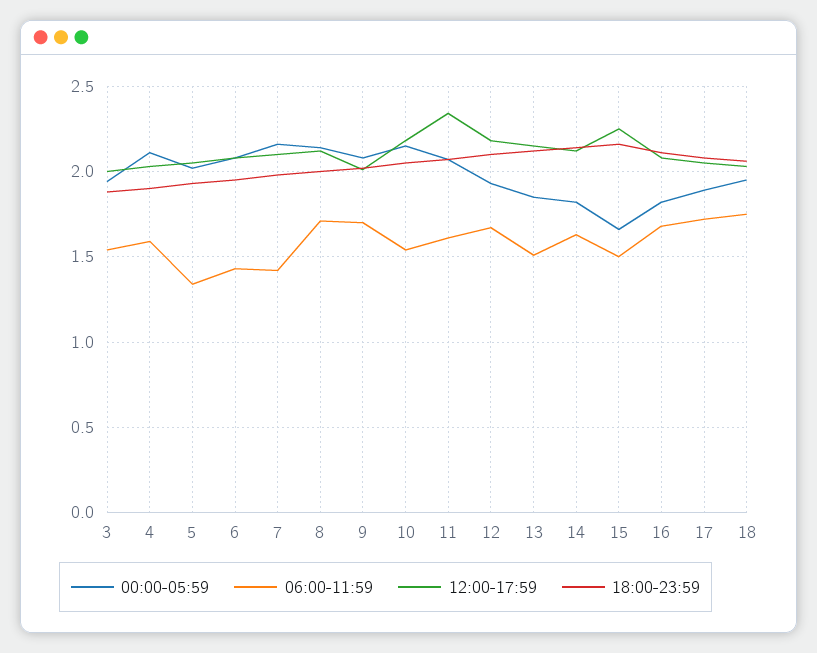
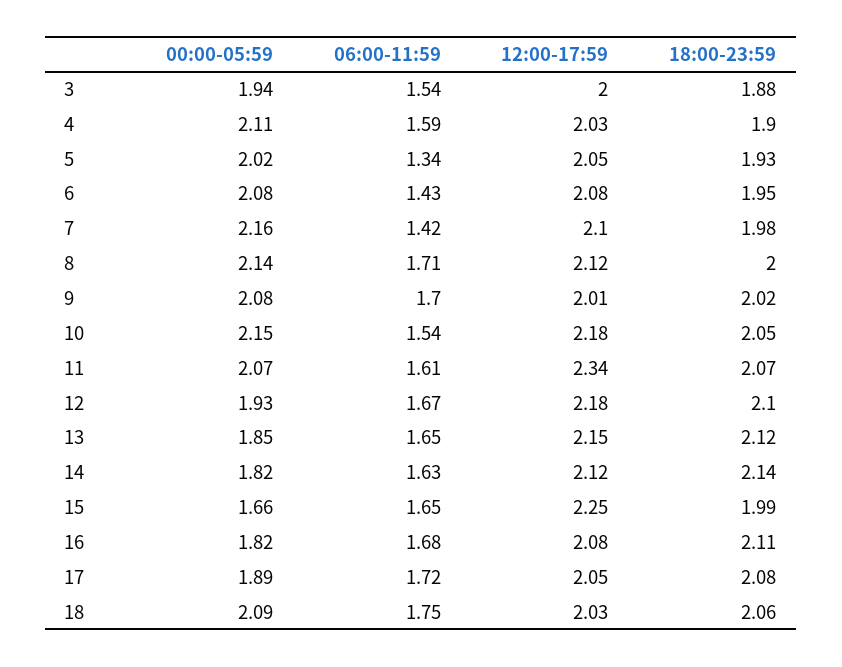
06:00-11:59, 13: 1.5 -> 1.65
06:00-11:59, 15: 1.5 -> 1.65
18:00-23:59, 15: 2.15 -> 1.99
00:00-05:59, 18: 1.95 -> 2.09

